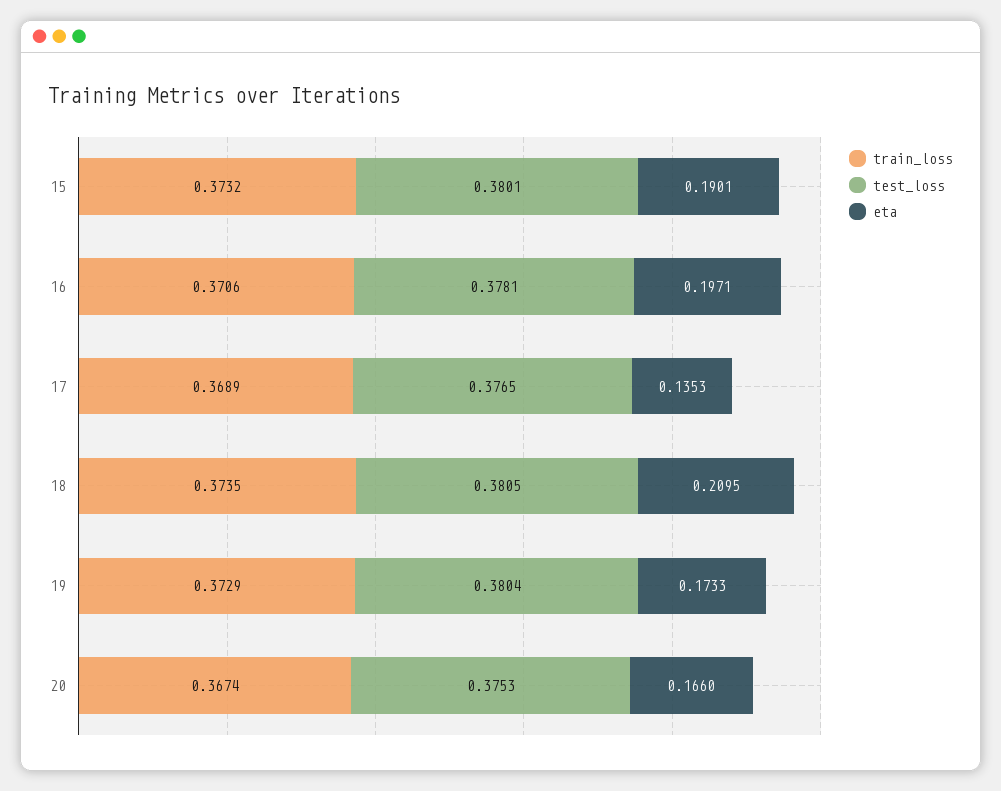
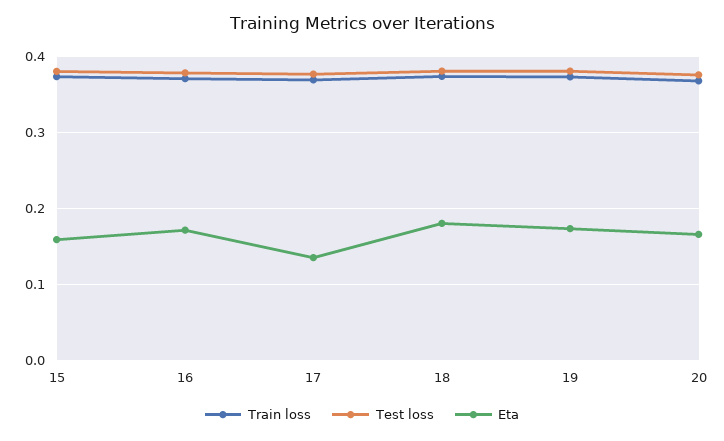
eta, 15: 0.1901 -> 0.16
eta, 16: 0.1971 -> 0.17
eta, 18: 0.2095 -> 0.18

